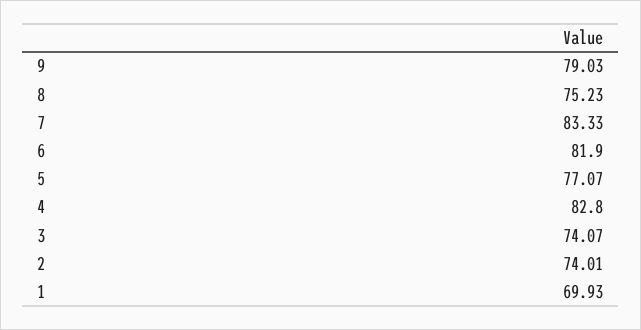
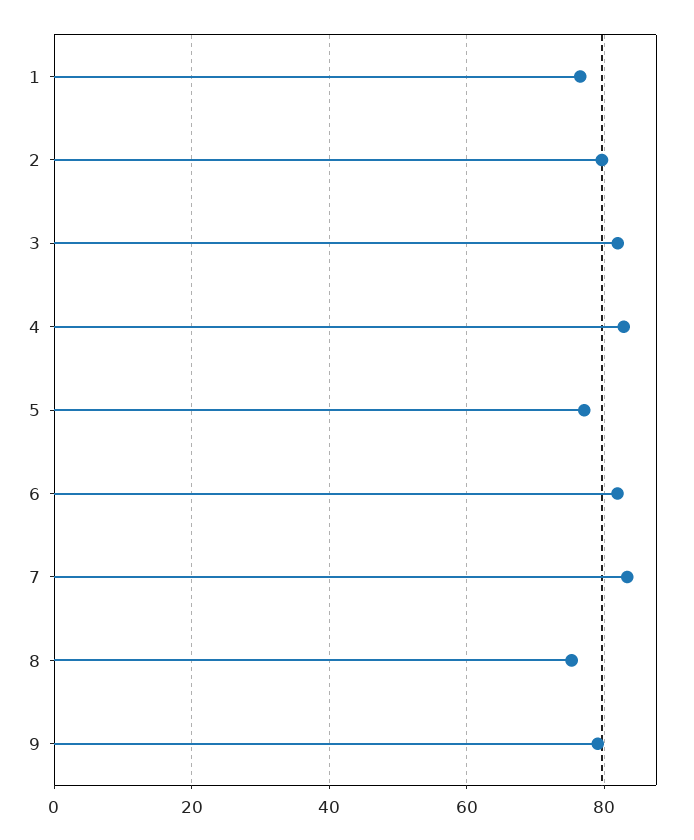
3: 74.07 -> 82
2: 74.01 -> 80
1: 69.93 -> 76

